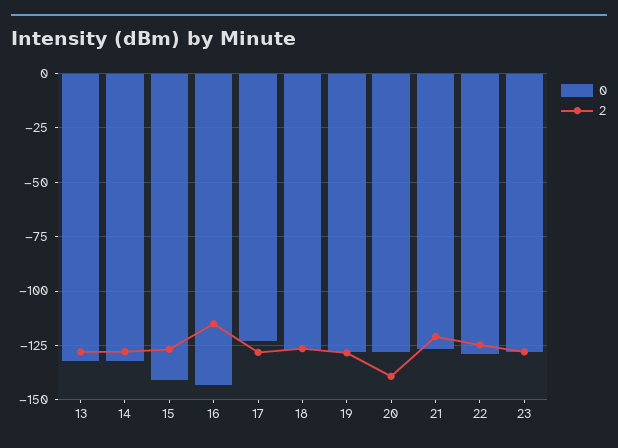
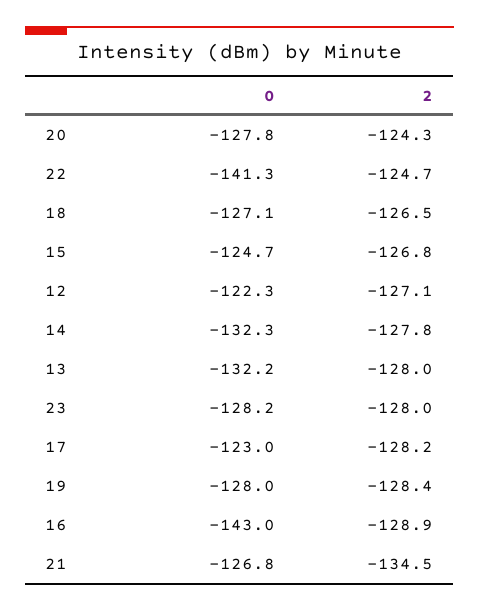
0, 15: -140 -> -124.7
2, 16: -115 -> -128.9
2, 20: -140 -> -124.3
2, 21: -120 -> -134.5
0, 22: -130 -> -141.3
0, 12: none -> -122.3
2, 12: none -> -127.1

